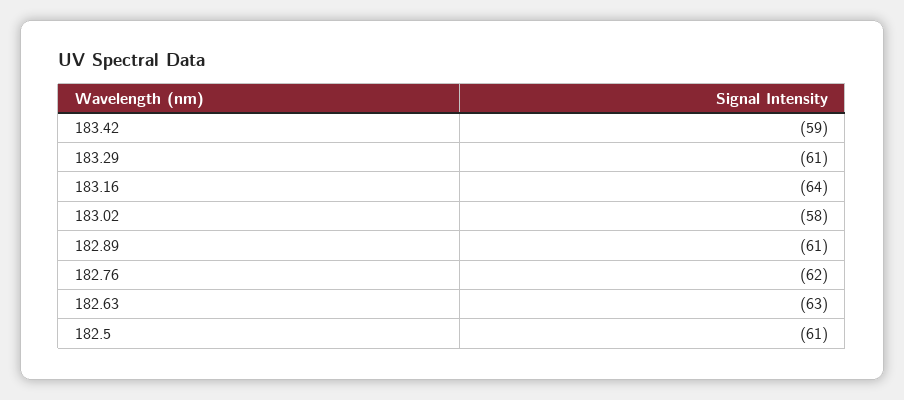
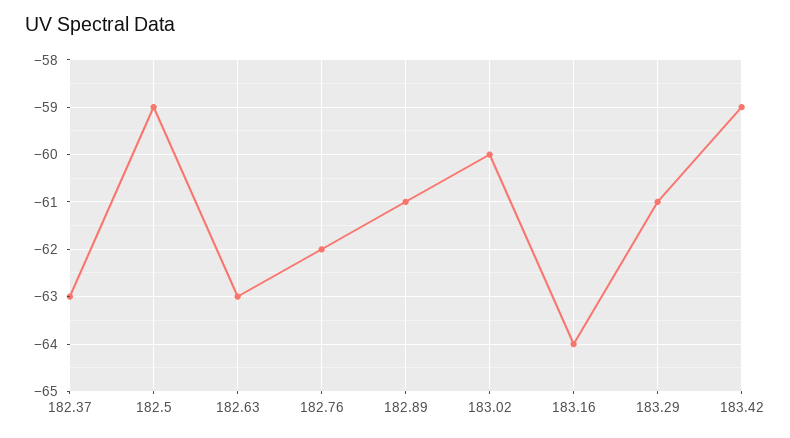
183.02: -58 -> -60
182.5: -61 -> -59
182.37: none -> -63

